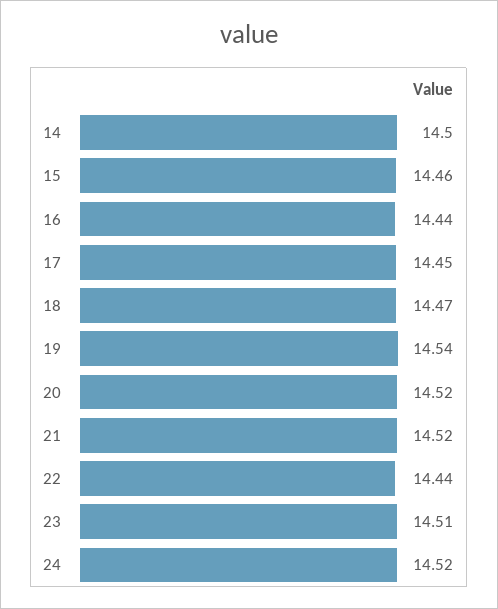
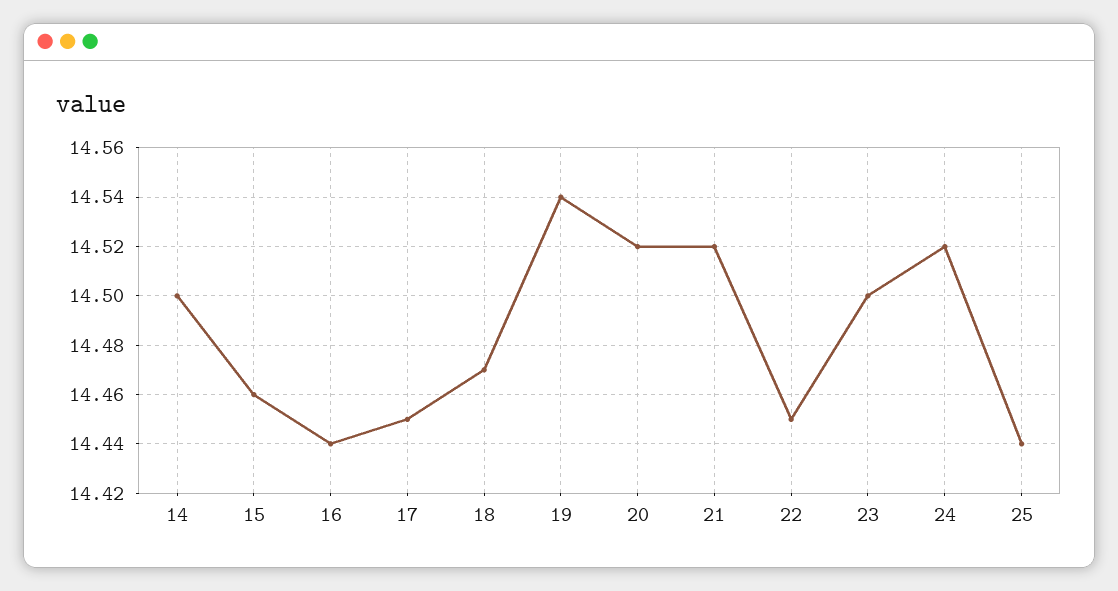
22: 14.44 -> 14.45
23: 14.51 -> 14.5
25: none -> 14.44

